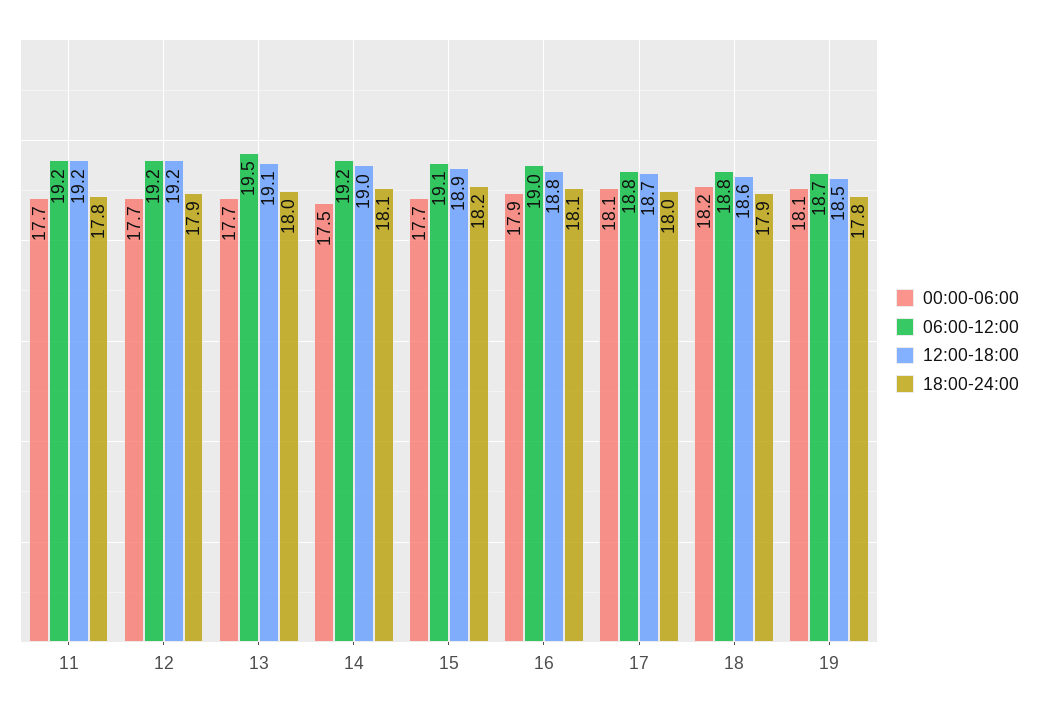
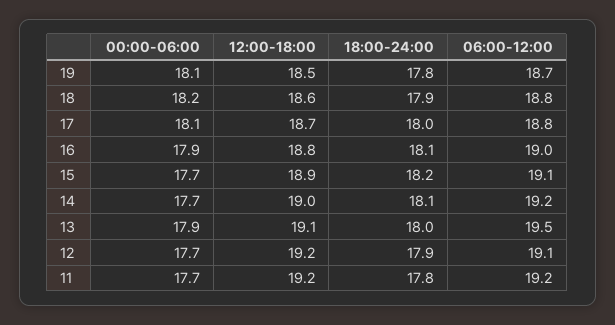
06:00-12:00, 12: 19.2 -> 19.1
00:00-06:00, 13: 17.7 -> 17.9
00:00-06:00, 14: 17.5 -> 17.7

